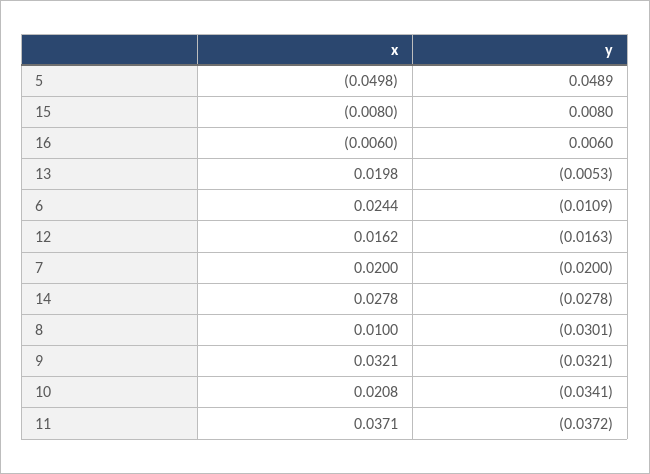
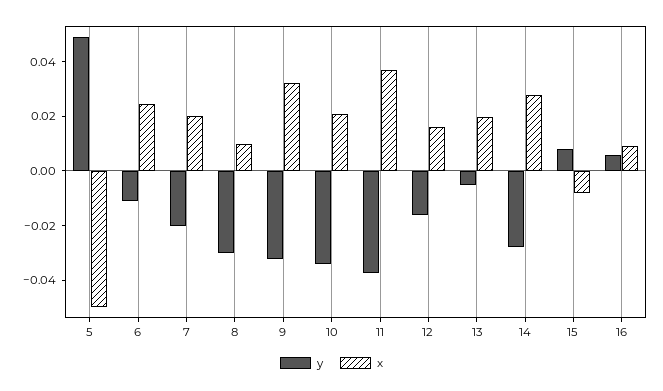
x, 16: -0.006 -> 0.01

